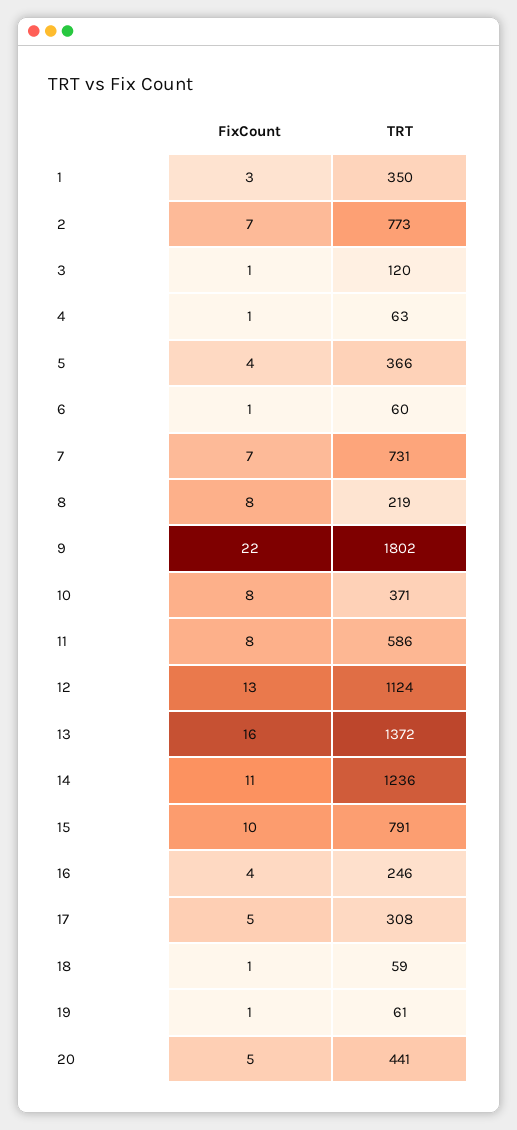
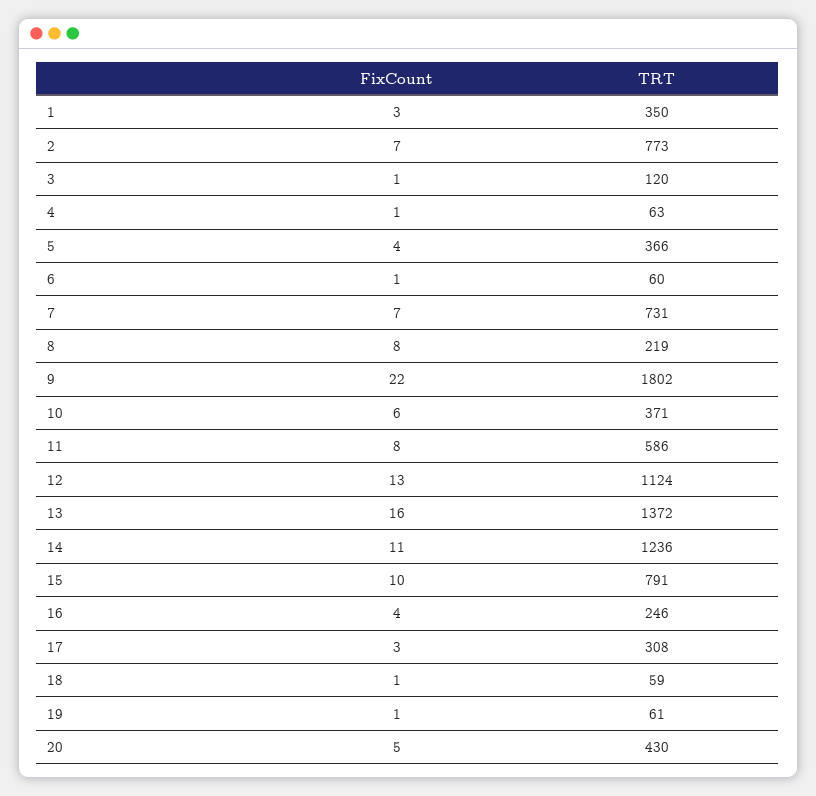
FixCount, 10: 8 -> 6
FixCount, 17: 5 -> 3
TRT, 20: 441 -> 430

